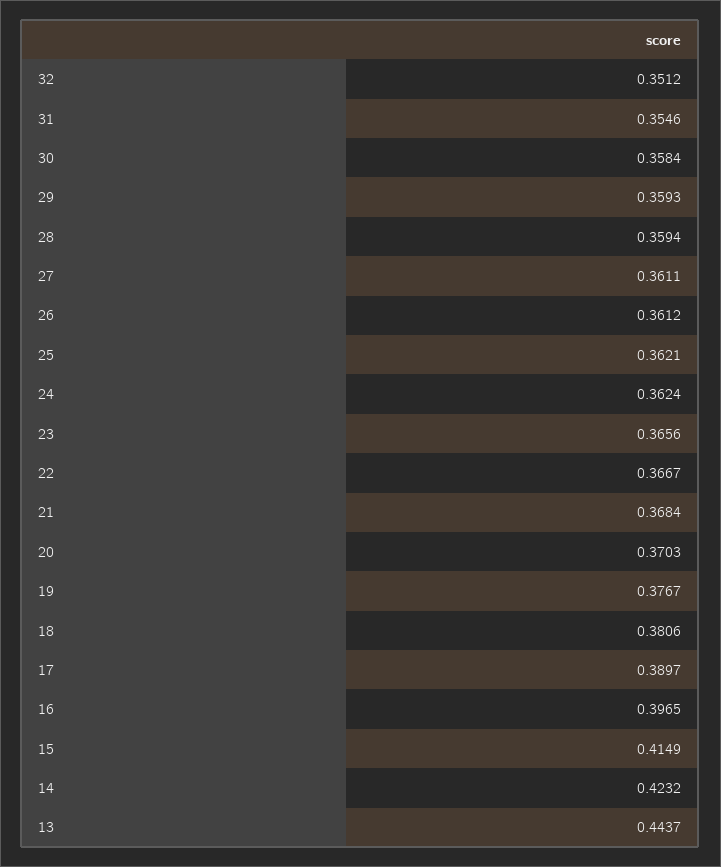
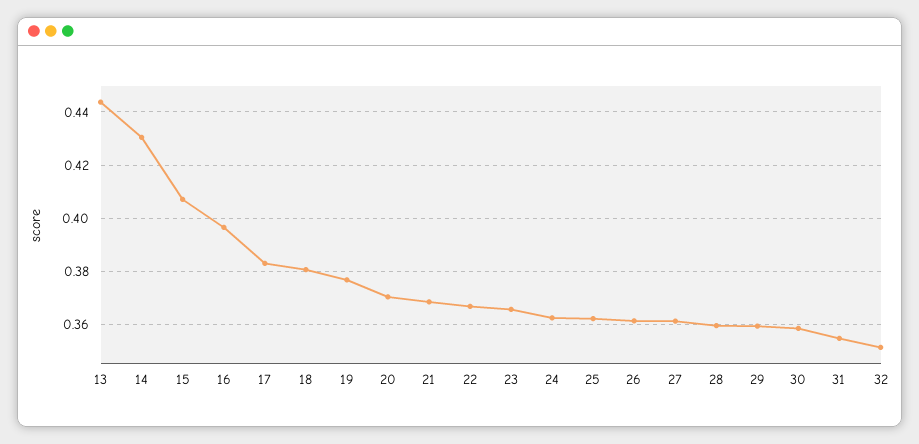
17: 0.3897 -> 0.3825
15: 0.4149 -> 0.4075
14: 0.4232 -> 0.43

